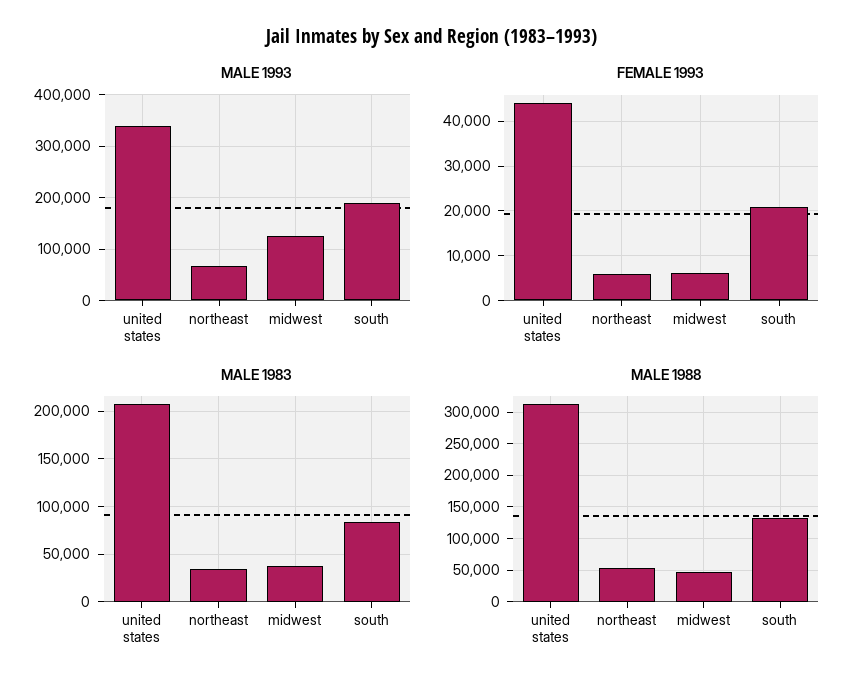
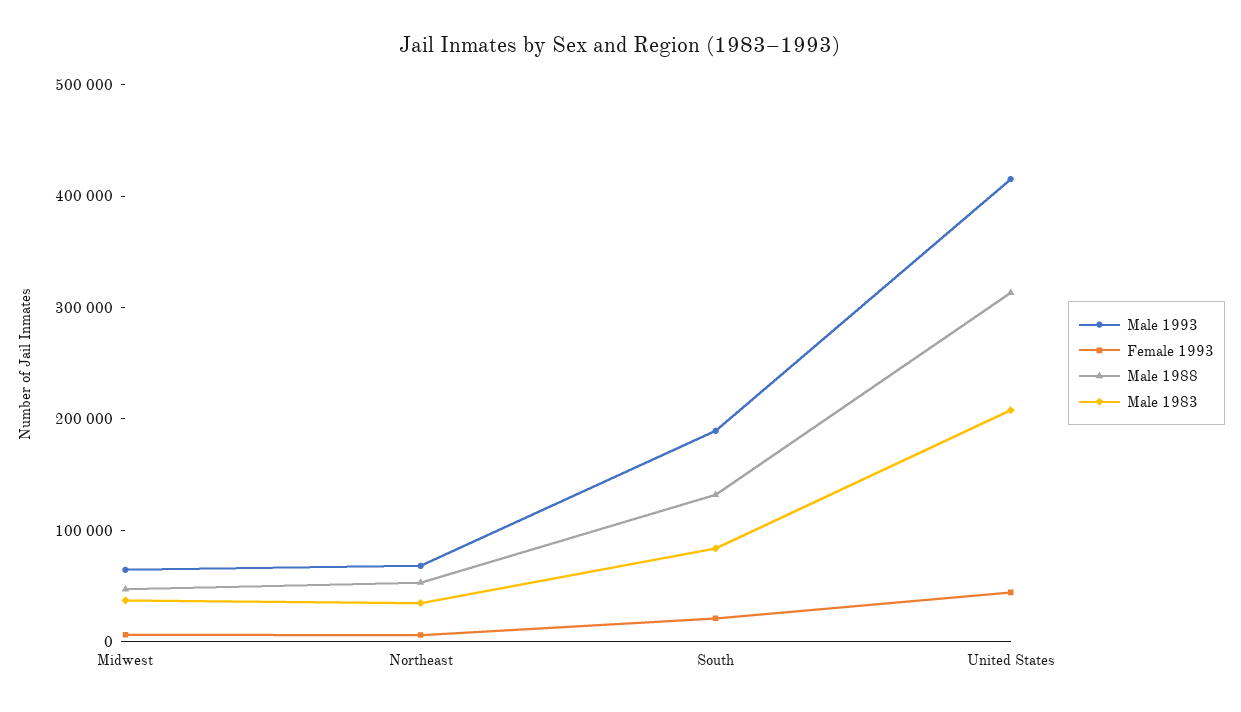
MALE 1993, united states: 340000 -> 420000
MALE 1993, midwest: 120000 -> 60000

